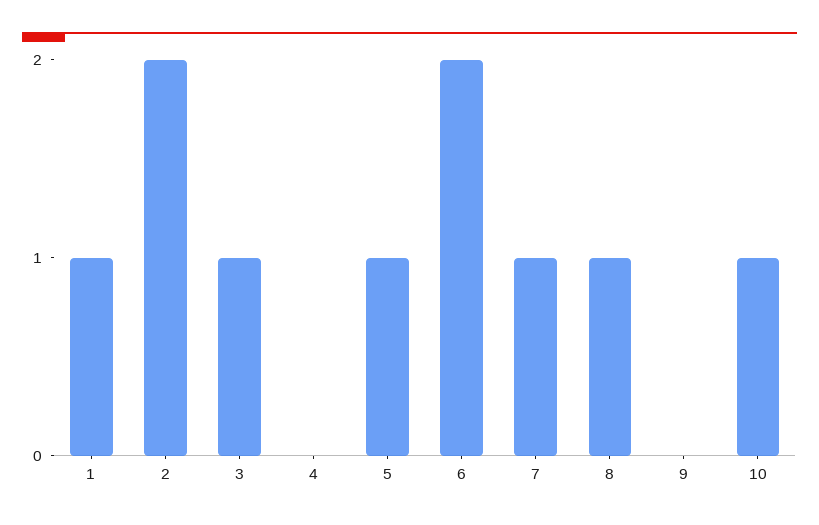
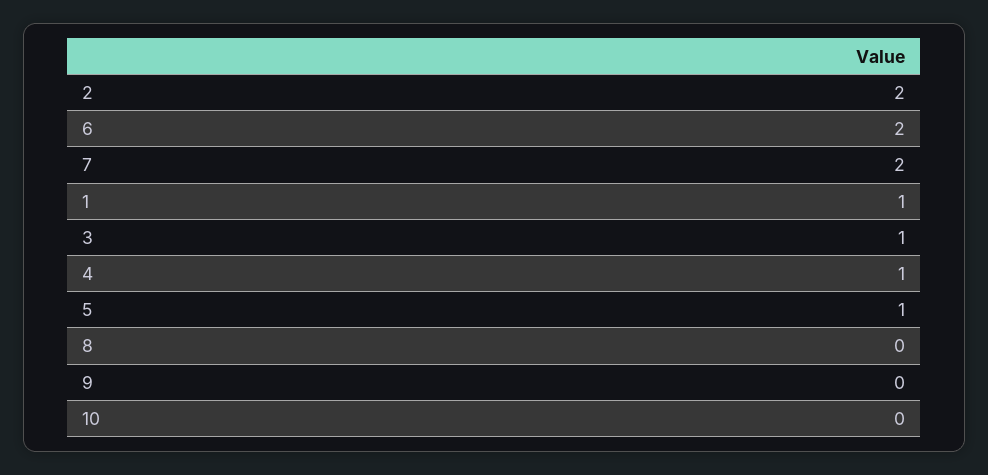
4: 0 -> 1
7: 1 -> 2
8: 1 -> 0
10: 1 -> 0

